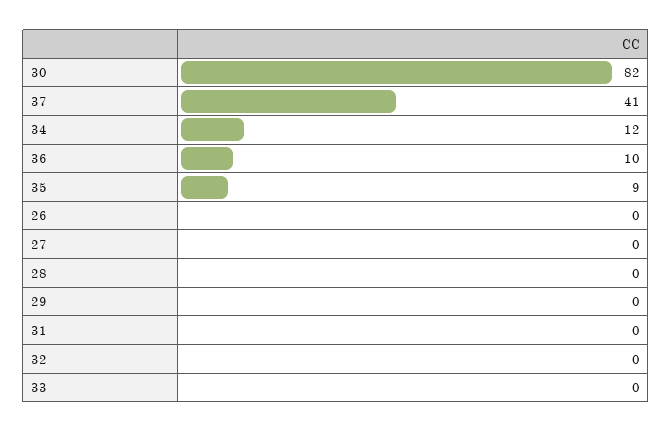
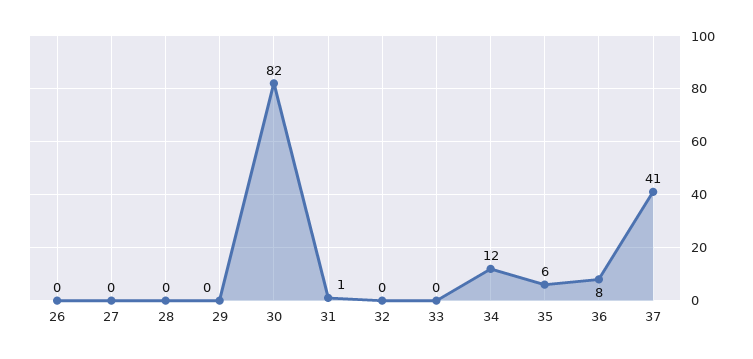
36: 10 -> 8
35: 9 -> 6
31: 0 -> 1

